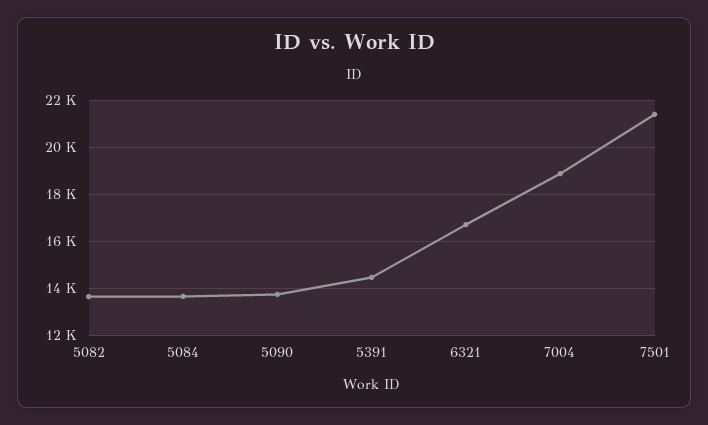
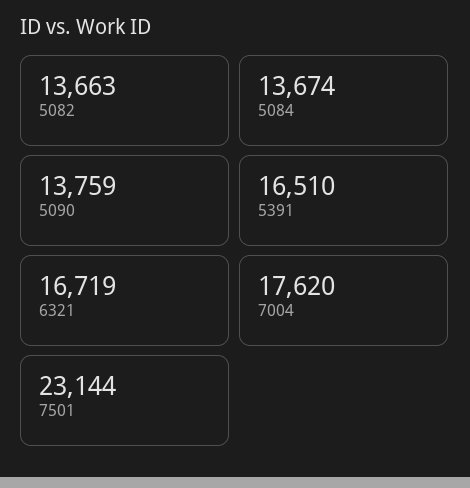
5391: 14500 -> 16510
7004: 19000 -> 17620
7501: 21500 -> 23144

